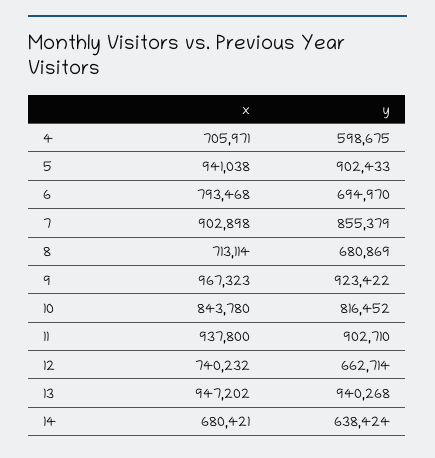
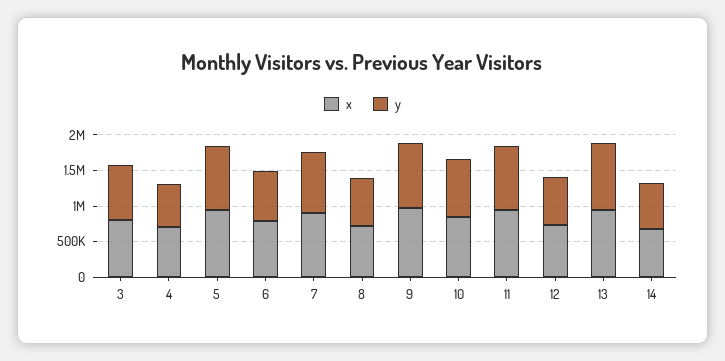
x, 3: none -> 750000
y, 3: none -> 750000

